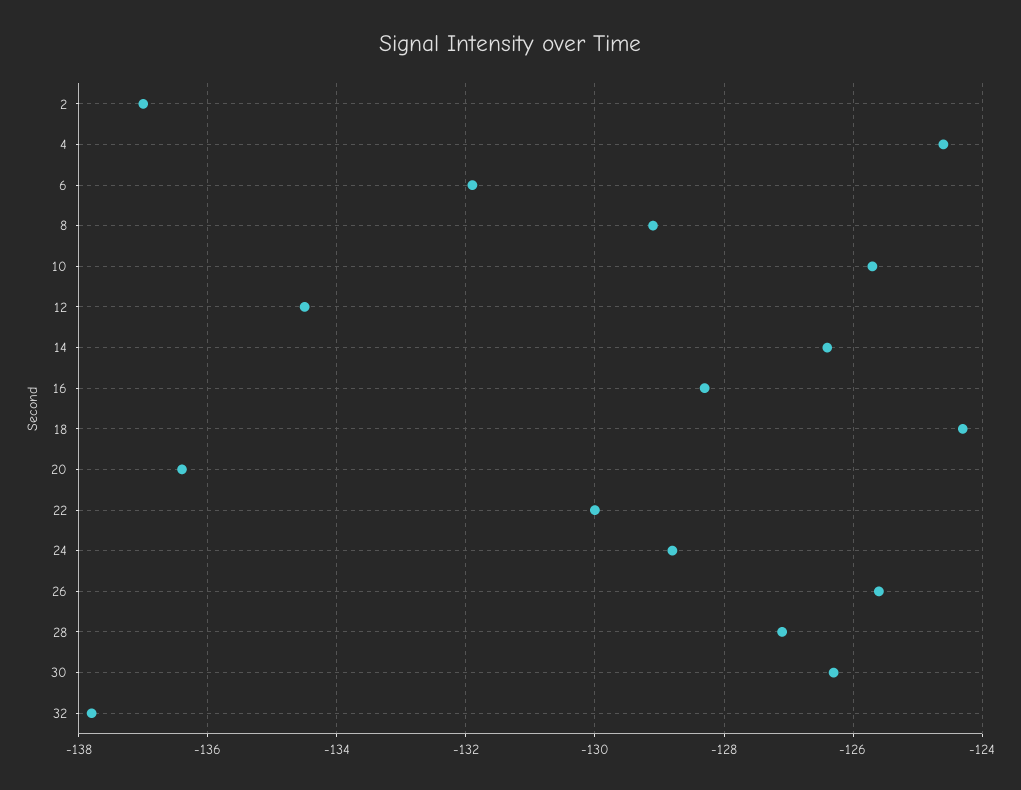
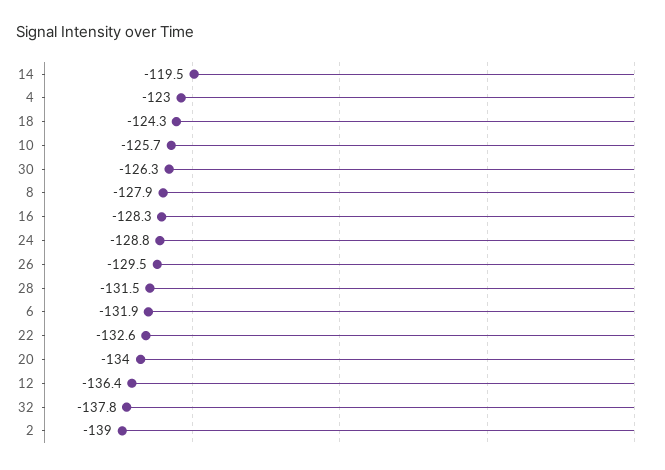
2: -137 -> -139
4: -124.5 -> -123
8: -129 -> -127.9
12: -134.5 -> -136.4
14: -126.5 -> -119.5
20: -136.5 -> -134
22: -130 -> -132.6
26: -125.5 -> -129.5
28: -127 -> -131.5

